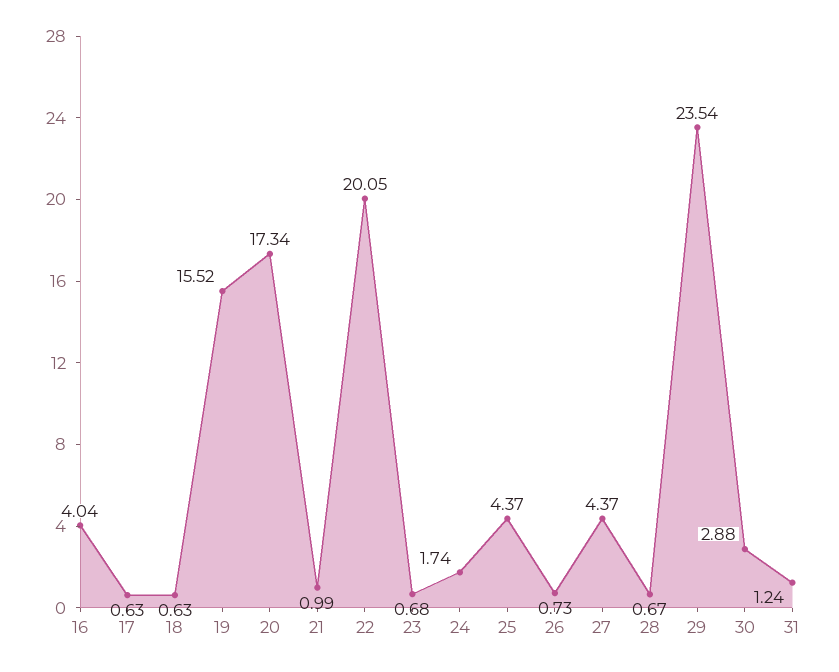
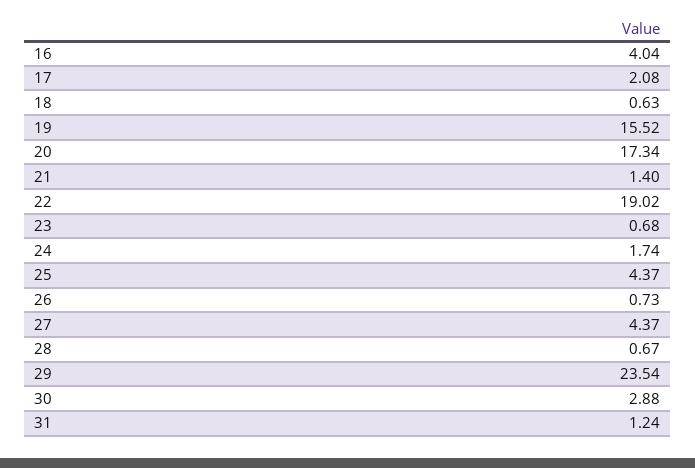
17: 0.63 -> 2.08
21: 0.99 -> 1.4
22: 20.05 -> 19.02

